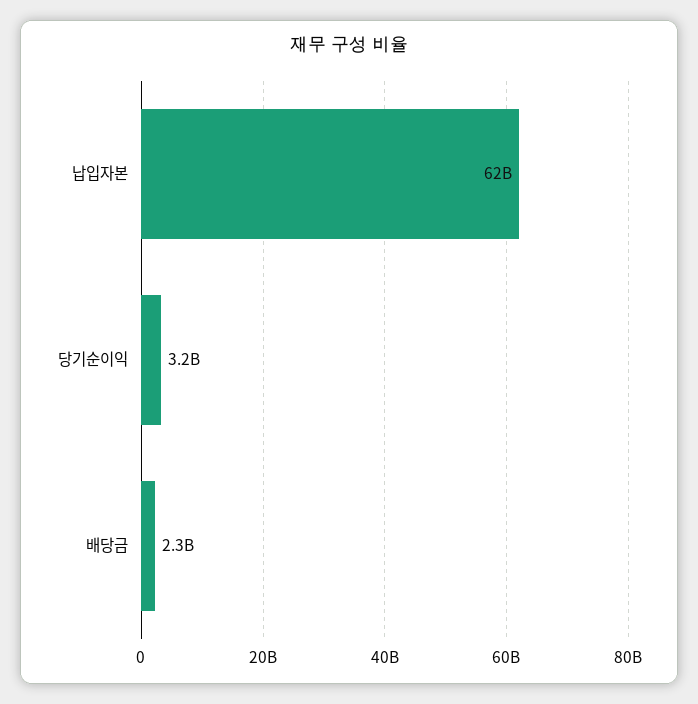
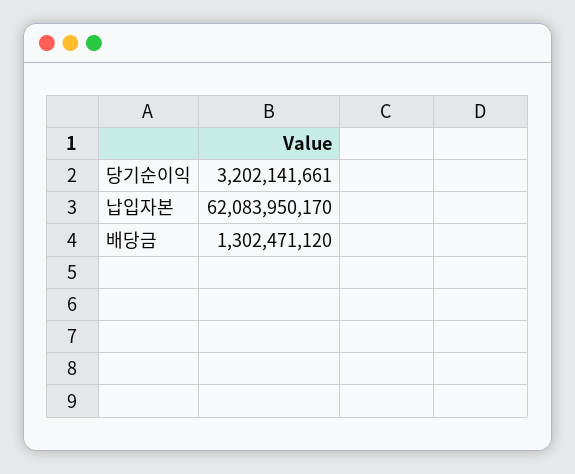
배당금: 2300000000 -> 1302471120

